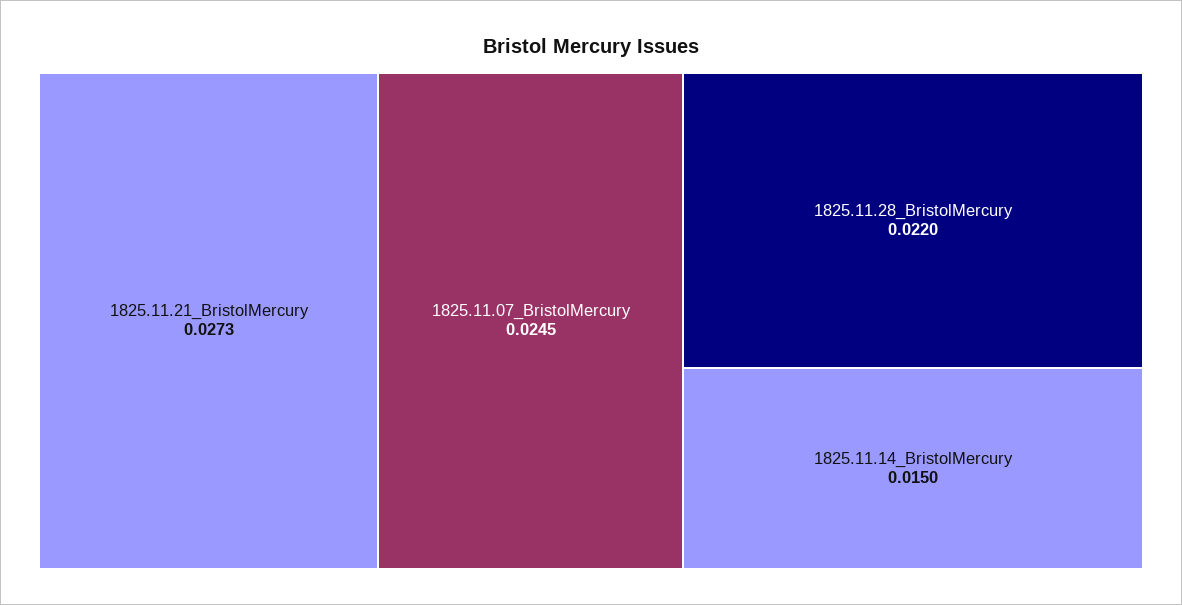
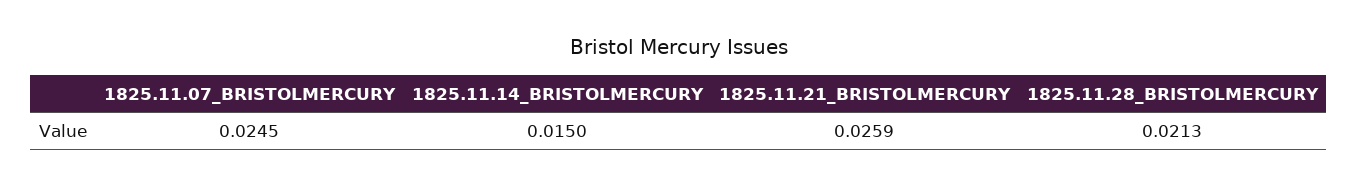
1825.11.21_BristolMercury: 0.0273 -> 0.0259
1825.11.28_BristolMercury: 0.022 -> 0.0213

